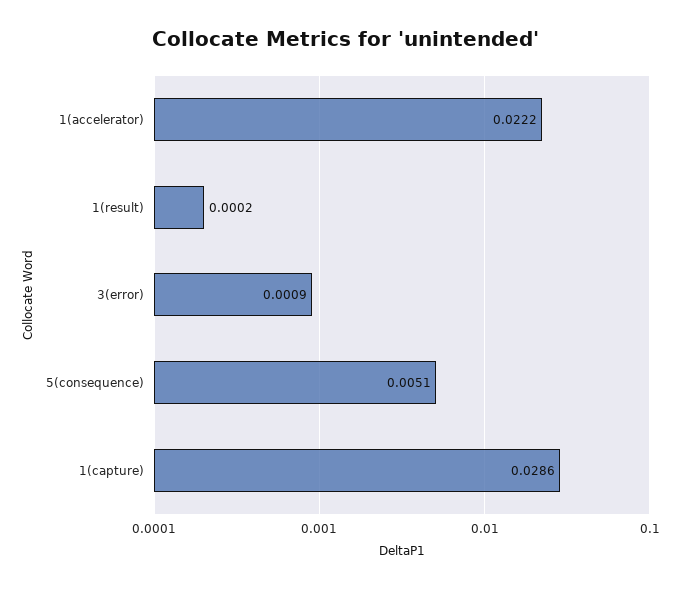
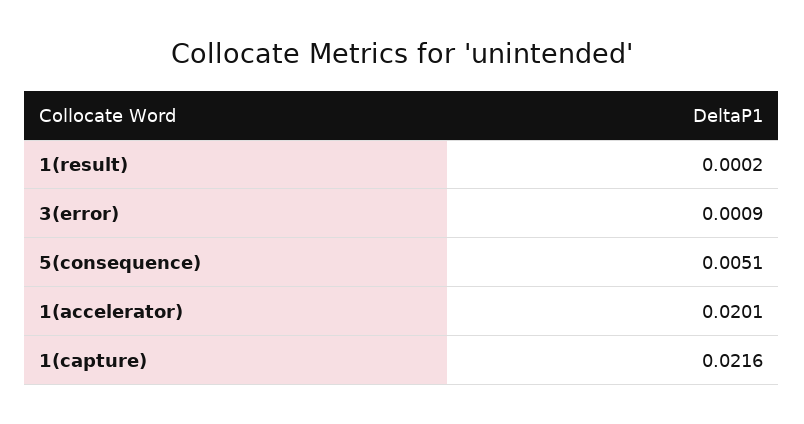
1(accelerator): 0.0222 -> 0.0201
1(capture): 0.0286 -> 0.0216

